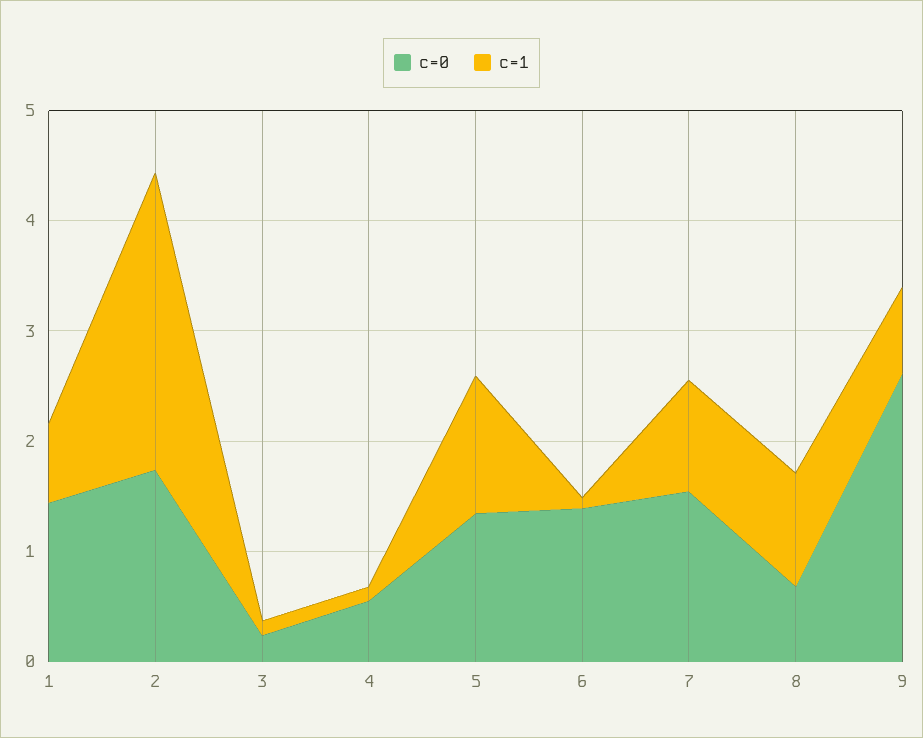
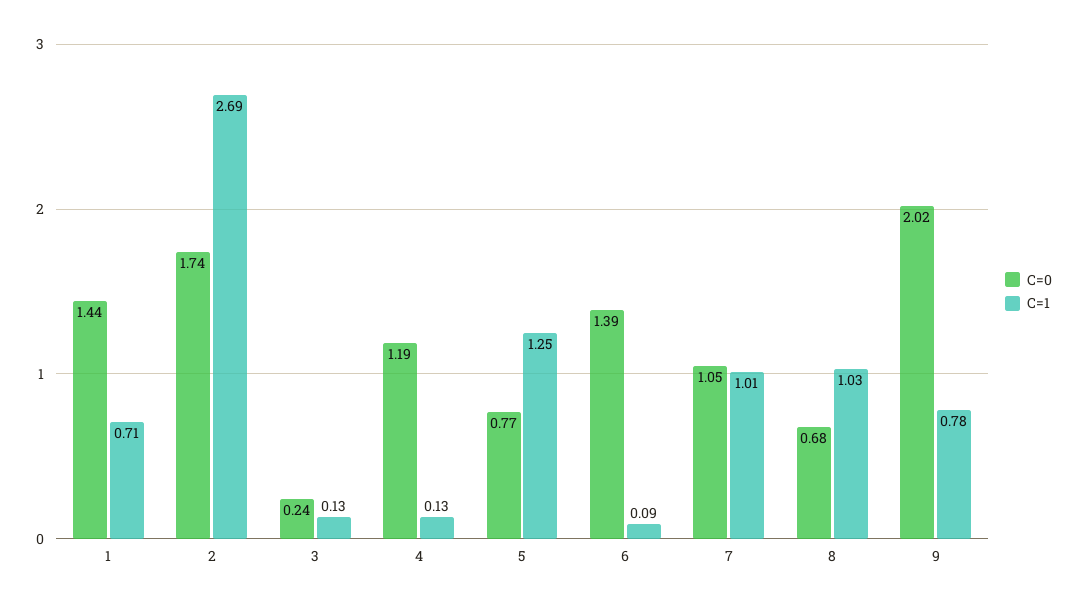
c=0, 4: 0.6 -> 1.19
c=0, 5: 1.4 -> 0.77
c=0, 7: 1.6 -> 1.05
c=0, 9: 2.6 -> 2.02

